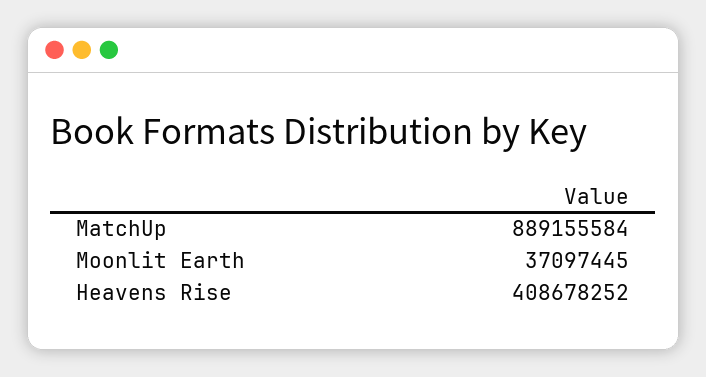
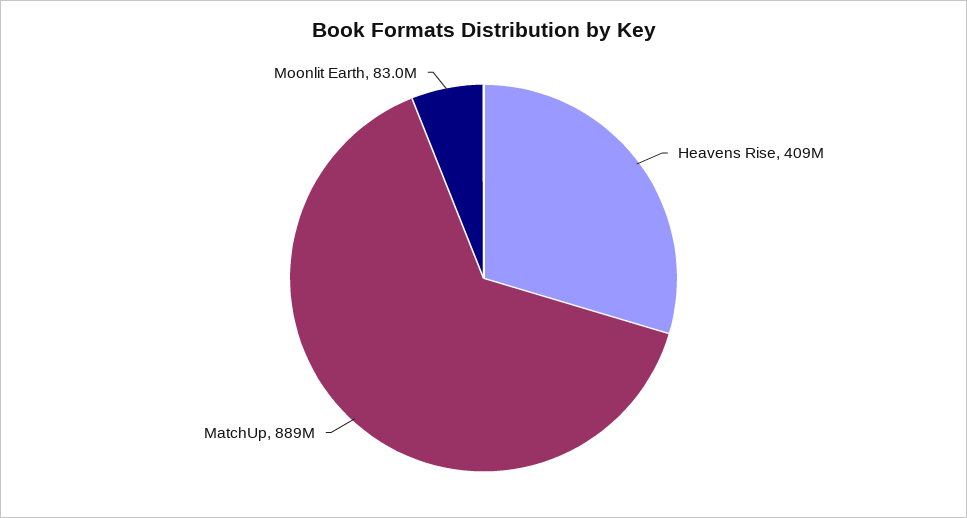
Moonlit Earth: 37097445 -> 83000000

